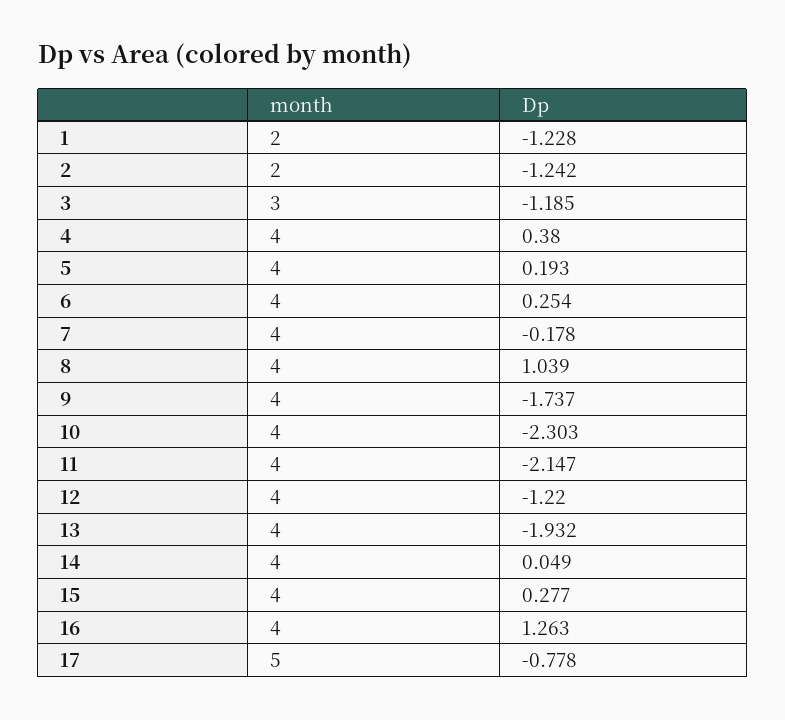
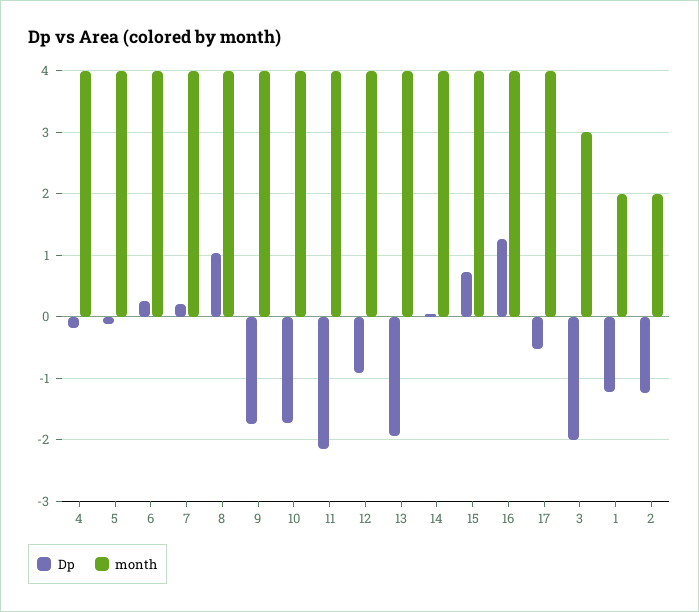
Dp, 3: -1.185 -> -2
Dp, 4: 0.38 -> -0.2
Dp, 5: 0.193 -> -0.1
Dp, 7: -0.178 -> 0.2
Dp, 10: -2.303 -> -1.7
Dp, 12: -1.22 -> -0.9
Dp, 15: 0.277 -> 0.7
month, 17: 5 -> 4
Dp, 17: -0.778 -> -0.5

